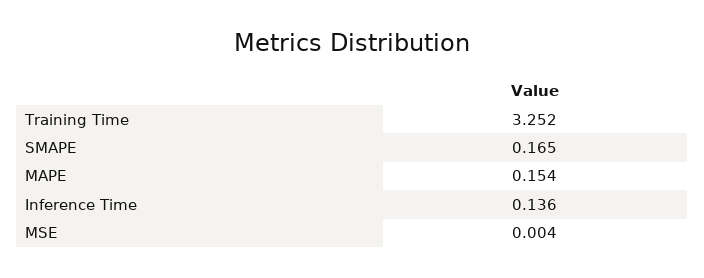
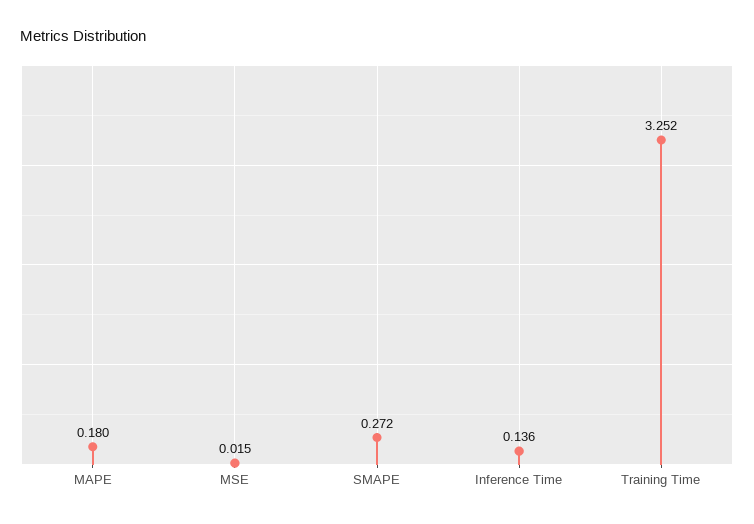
SMAPE: 0.165 -> 0.272
MAPE: 0.154 -> 0.18
MSE: 0.004 -> 0.015

